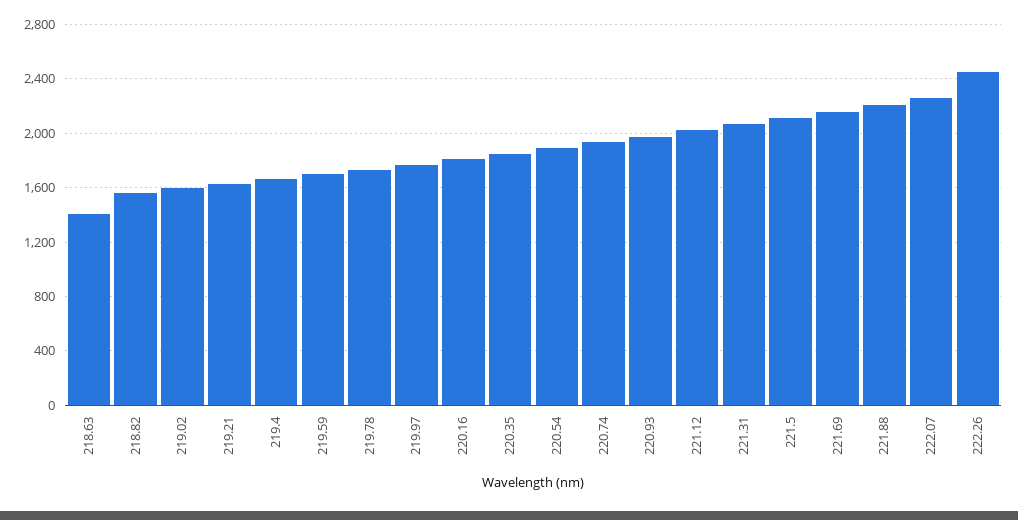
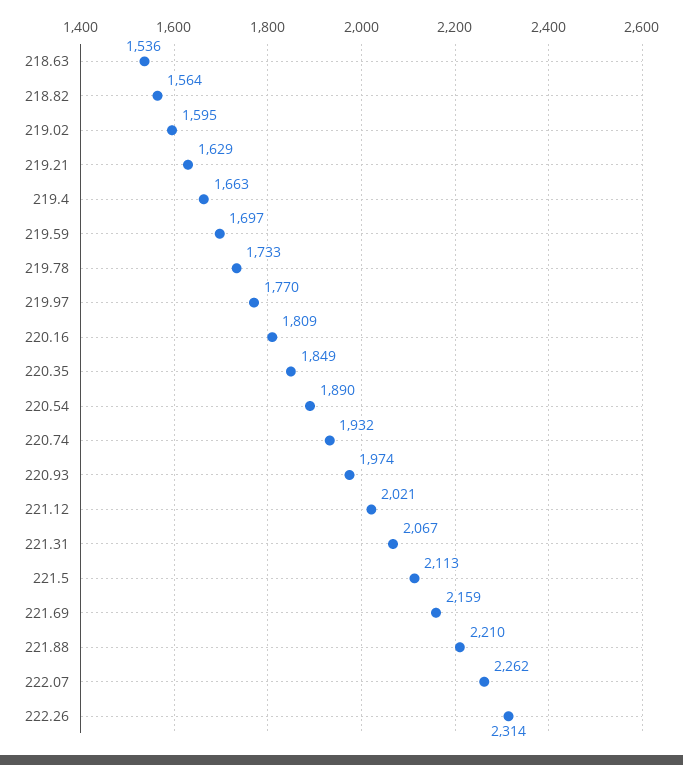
218.63: 1400 -> 1536
222.26: 2450 -> 2314

